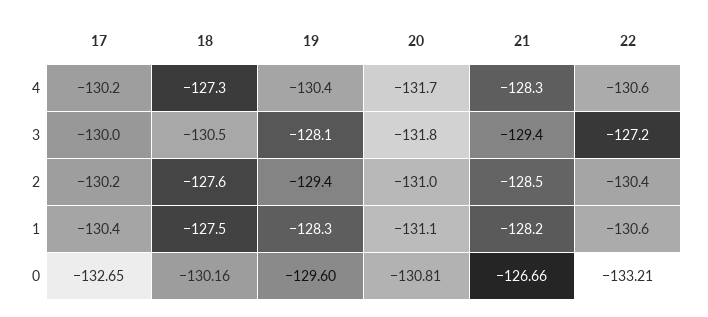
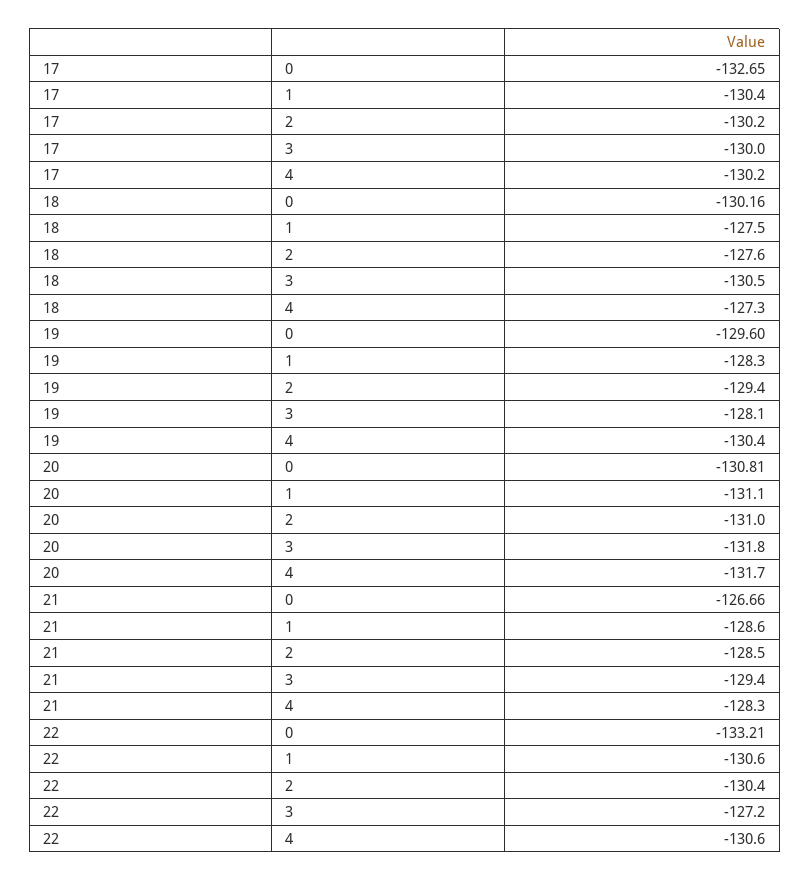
21, 1: -128.2 -> -128.6

